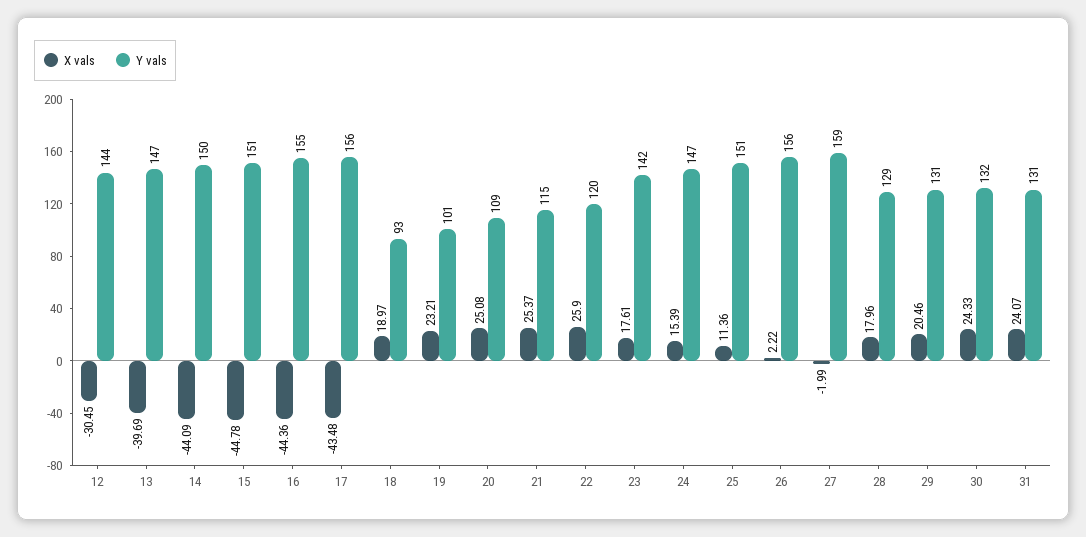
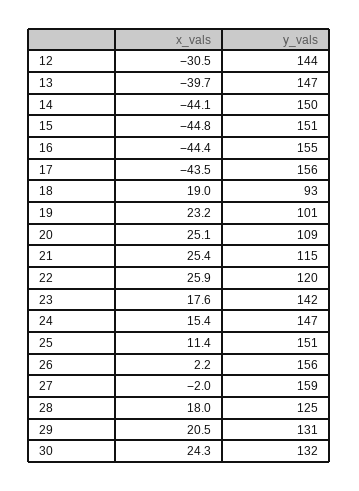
Y vals, 28: 129 -> 125
X vals, 31: 24.07 -> none
Y vals, 31: 131 -> none

